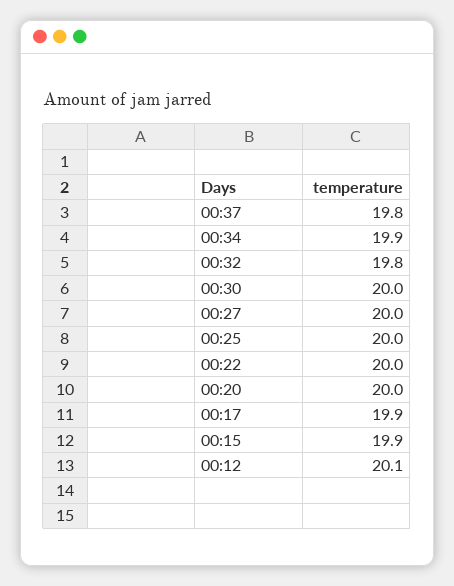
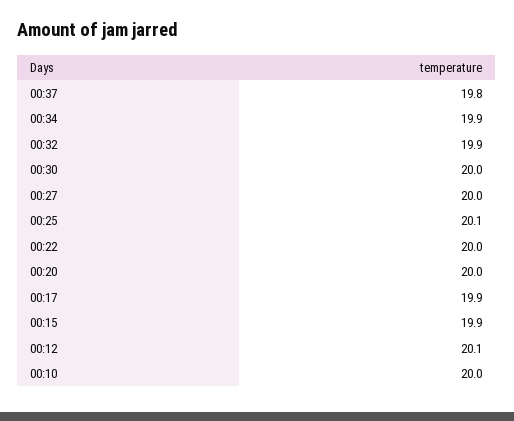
00:32: 19.8 -> 19.9
00:25: 20 -> 20.1
00:10: none -> 20

